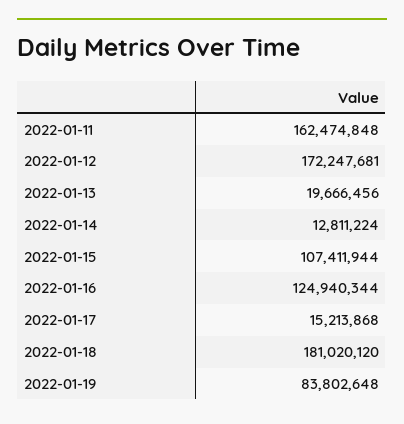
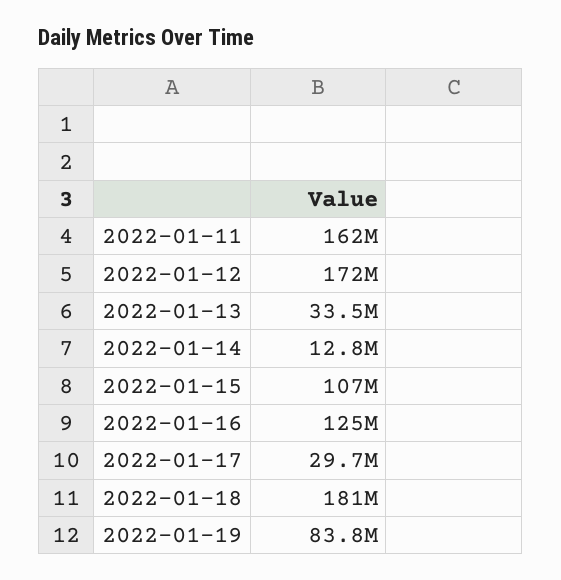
2022-01-13: 19666456 -> 33500000
2022-01-17: 15213868 -> 29700000

